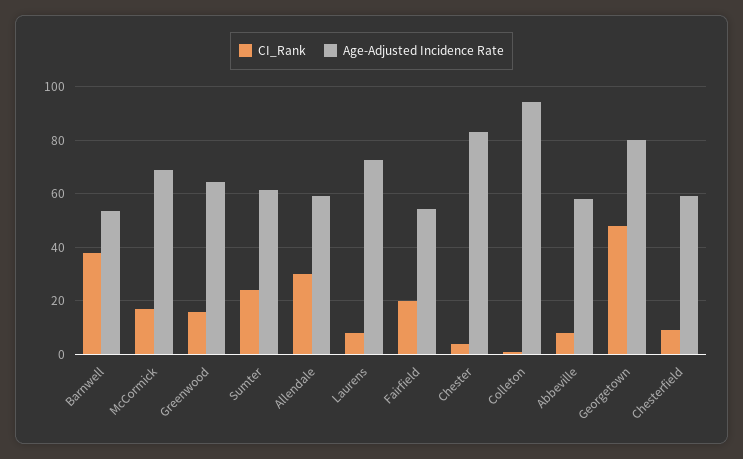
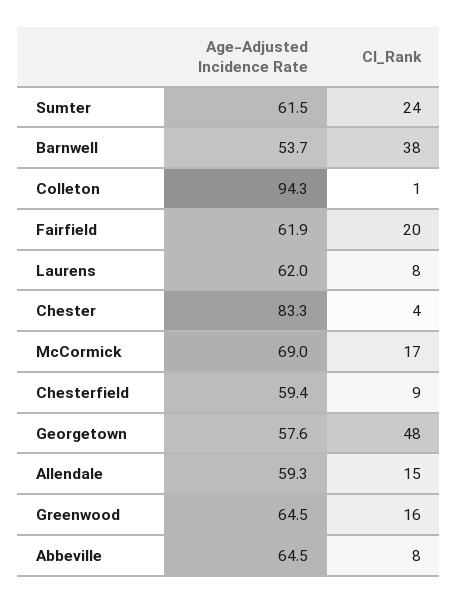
CI_Rank, Allendale: 30 -> 15
Age-Adjusted Incidence Rate, Laurens: 72.5 -> 62
Age-Adjusted Incidence Rate, Fairfield: 55 -> 61.9
Age-Adjusted Incidence Rate, Abbeville: 57.5 -> 64.5
Age-Adjusted Incidence Rate, Georgetown: 80 -> 57.6

